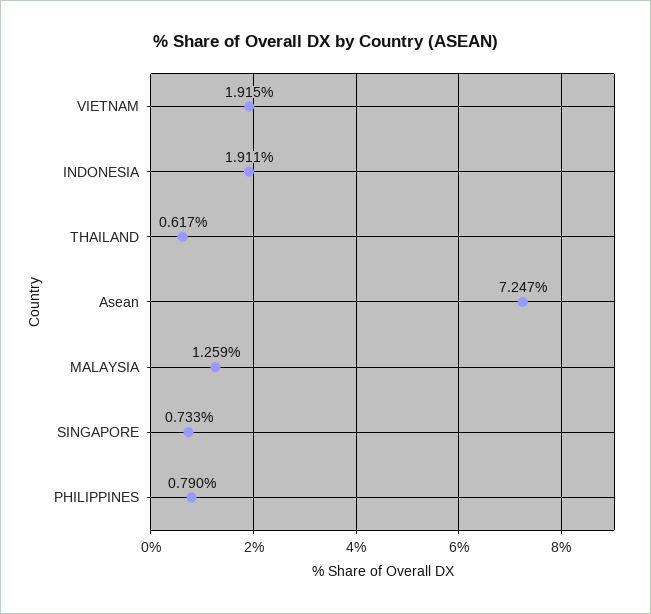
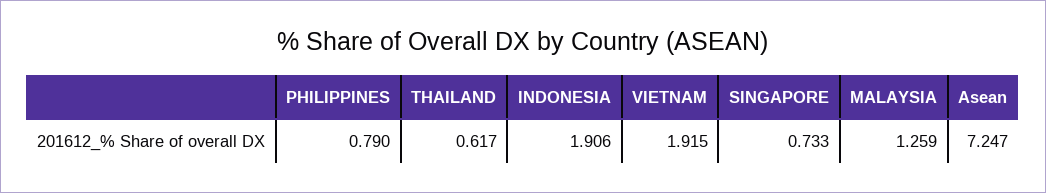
INDONESIA: 1.911 -> 1.906

